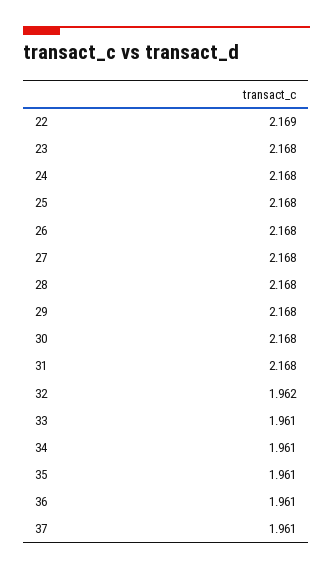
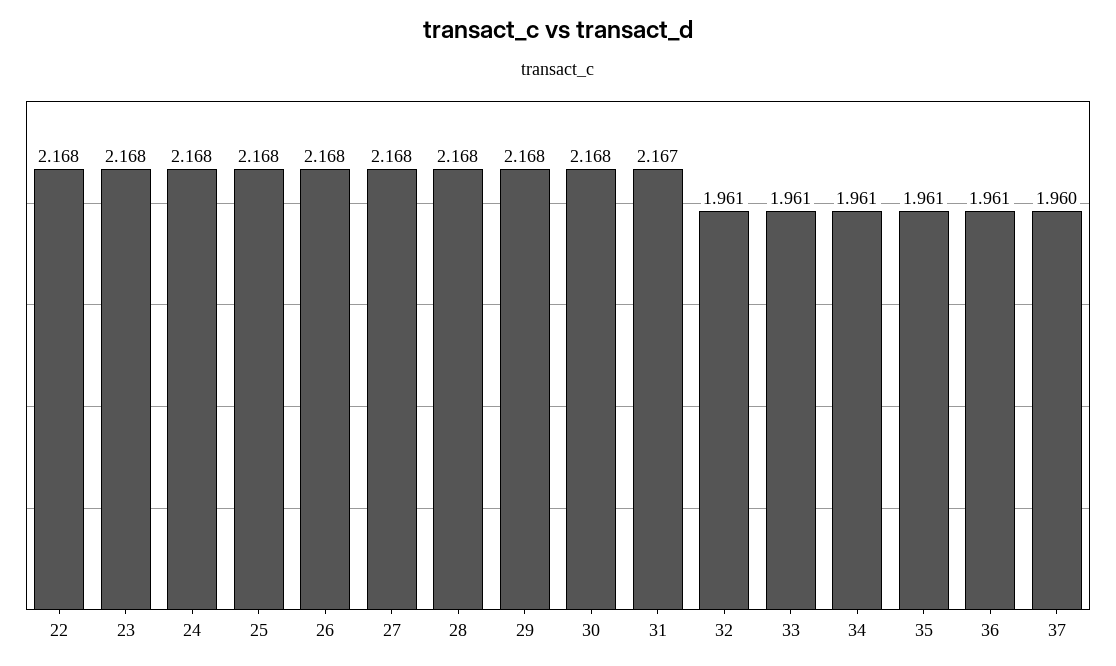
22: 2.169 -> 2.168
31: 2.168 -> 2.167
32: 1.962 -> 1.961
37: 1.961 -> 1.96

